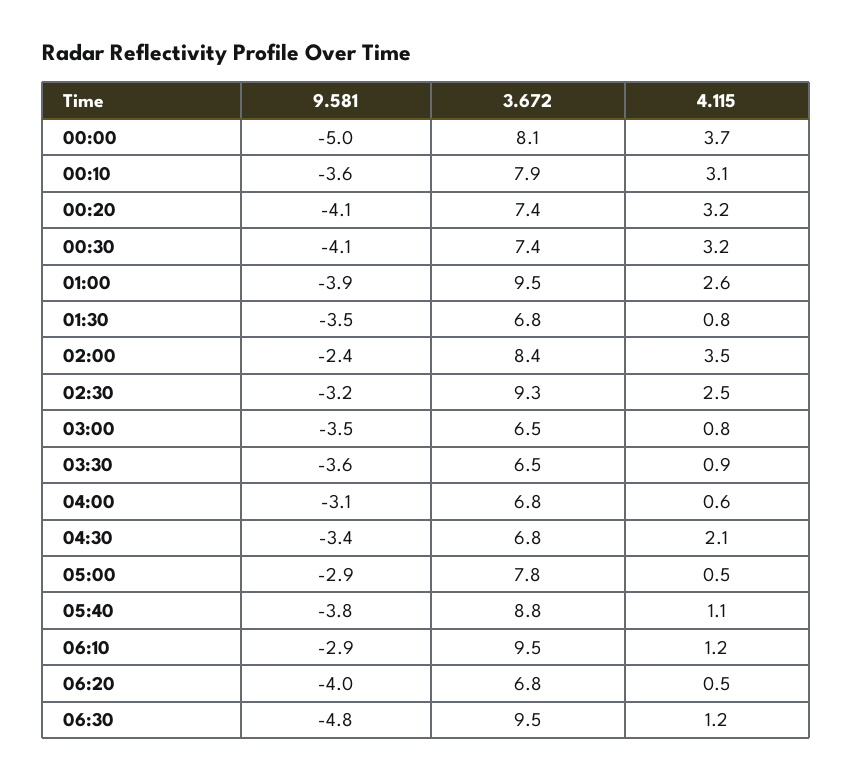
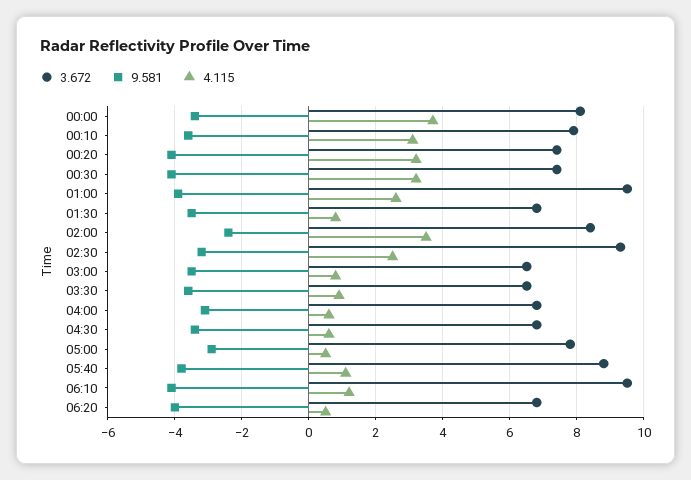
9.581, 00:00: -5 -> -3.5
4.115, 04:30: 2.1 -> 0.5
9.581, 06:10: -2.9 -> -4
9.581, 06:30: -4.8 -> none
3.672, 06:30: 9.5 -> none
4.115, 06:30: 1.2 -> none

